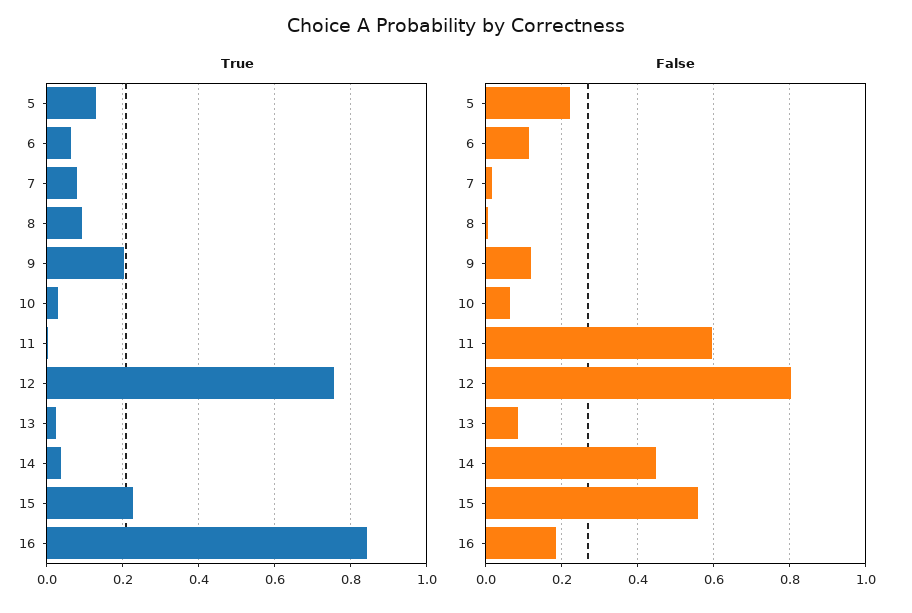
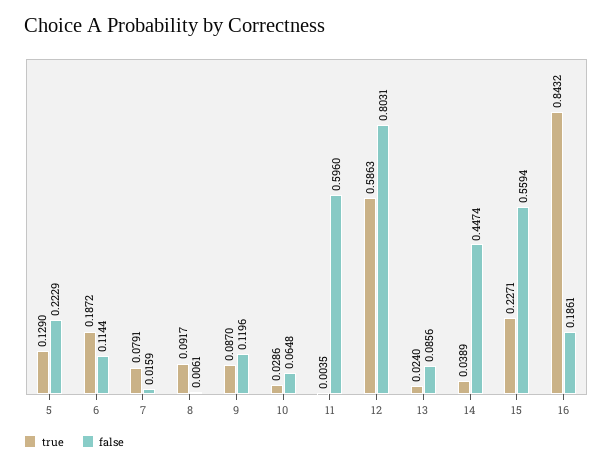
True, 6: 0.06 -> 0.1872
True, 9: 0.2 -> 0.087
True, 12: 0.76 -> 0.5863

